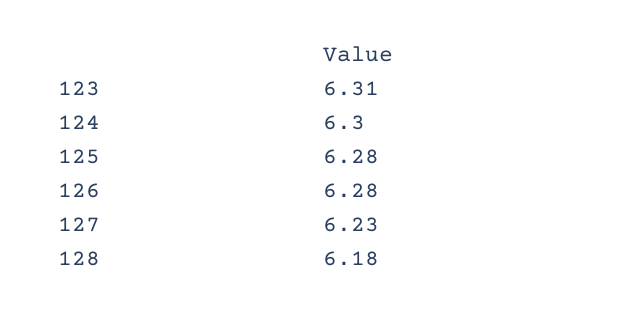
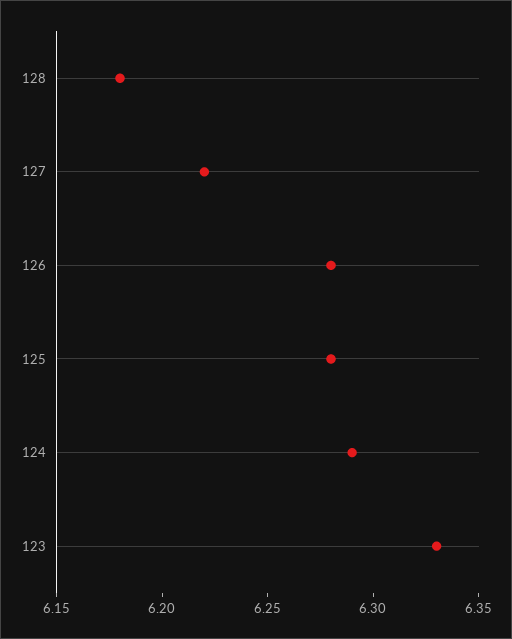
123: 6.31 -> 6.33
124: 6.3 -> 6.29
127: 6.23 -> 6.22

